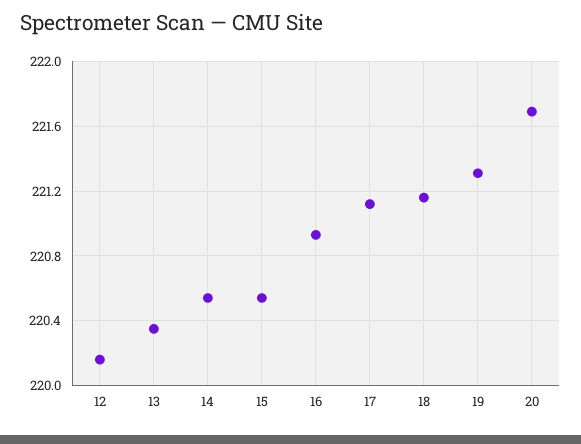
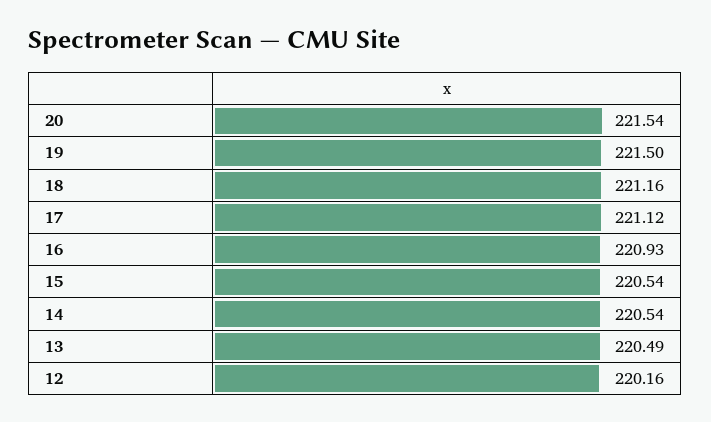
13: 220.35 -> 220.49
19: 221.3 -> 221.5
20: 221.7 -> 221.54

